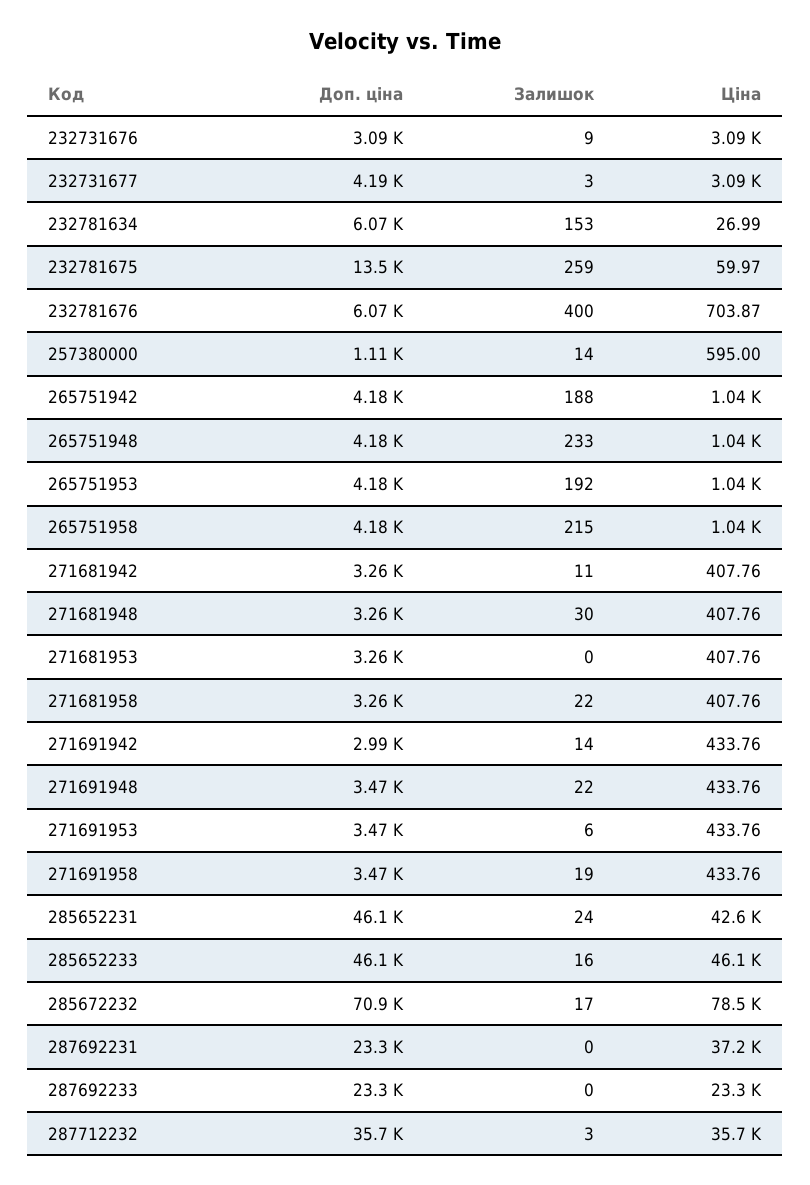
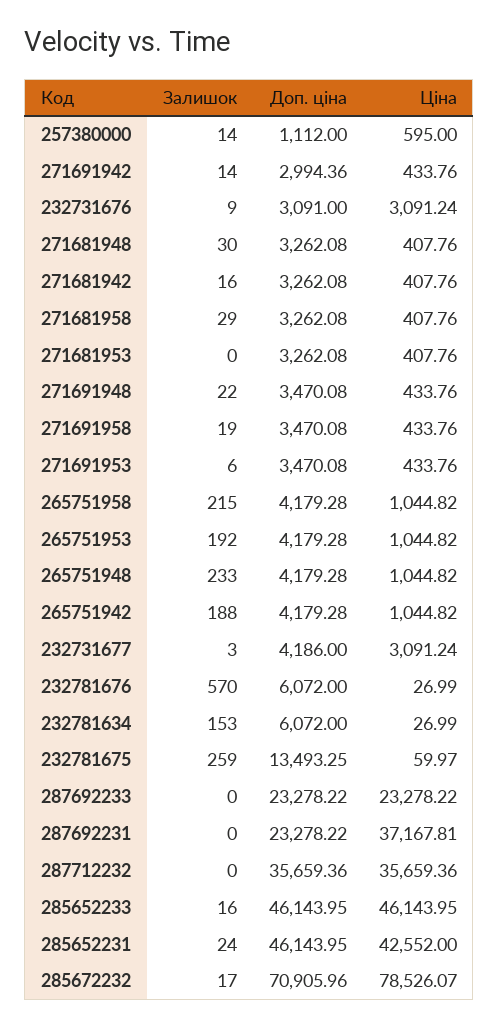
Залишок, 232781676: 400 -> 570
Ціна, 232781676: 703.87 -> 26.99
Залишок, 271681942: 11 -> 16
Залишок, 271681958: 22 -> 29
Залишок, 287712232: 3 -> 0

